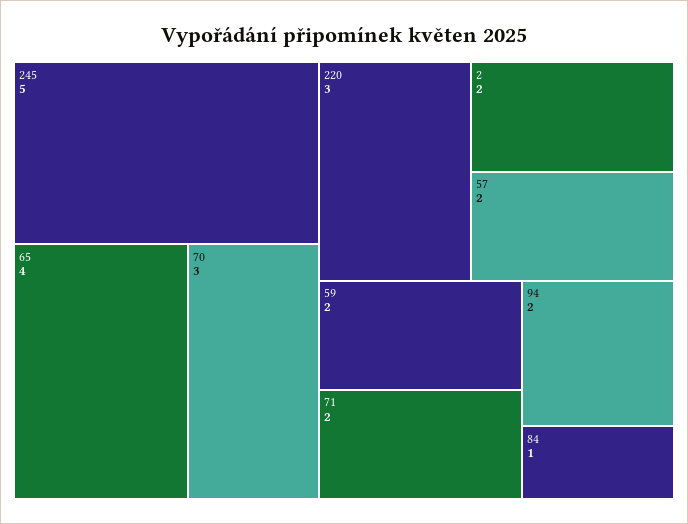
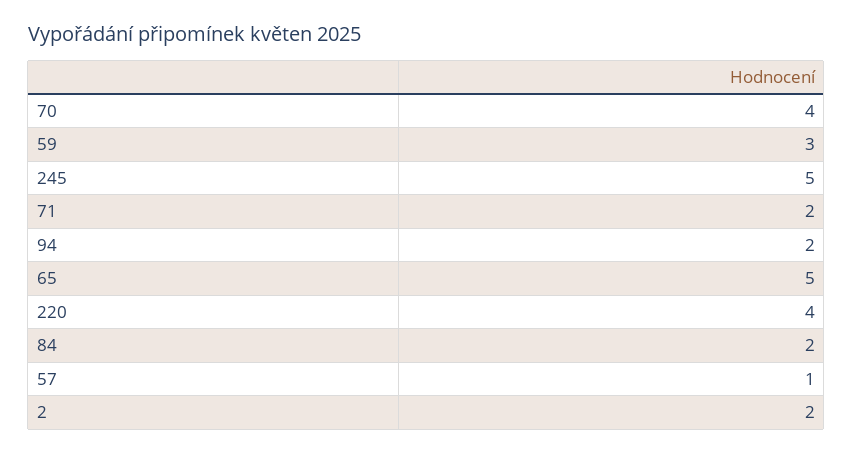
65: 4 -> 5
70: 3 -> 4
220: 3 -> 4
57: 2 -> 1
59: 2 -> 3
84: 1 -> 2

